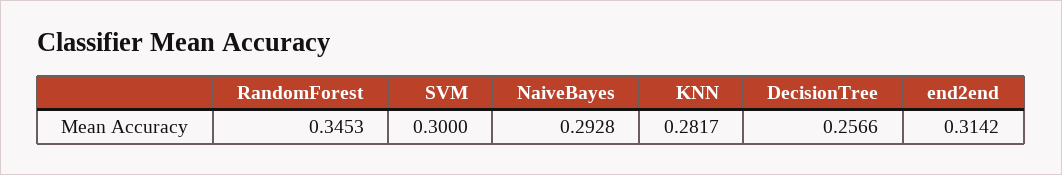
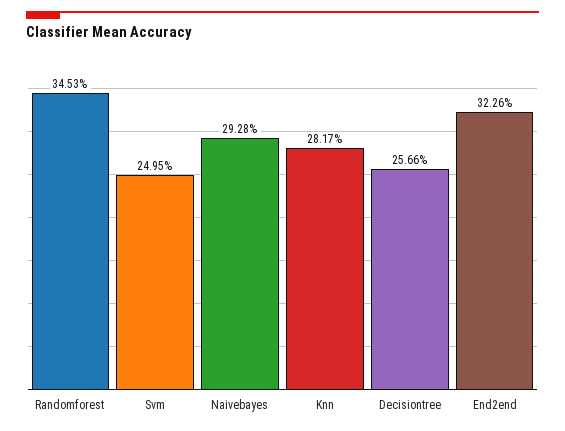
SVM: 0.3 -> 0.2495
end2end: 0.3142 -> 0.3226

